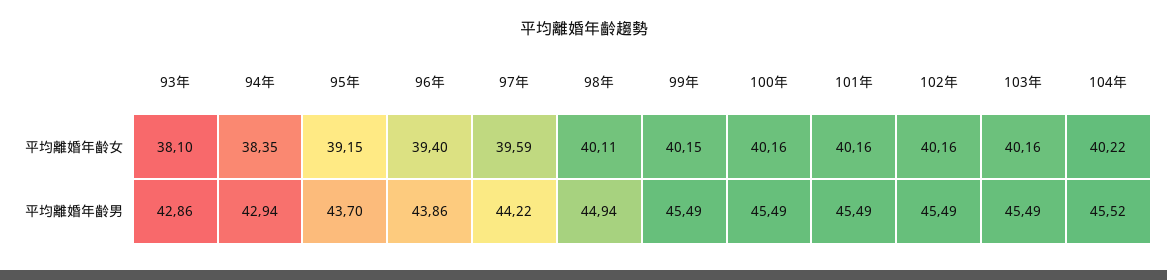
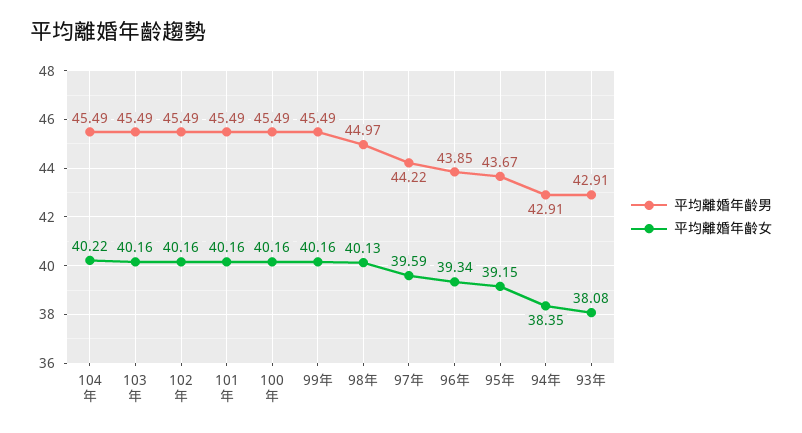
平均離婚年齡女, 93年: 38.1 -> 38.08
平均離婚年齡女, 96年: 39.4 -> 39.34
平均離婚年齡女, 98年: 40.11 -> 40.13
平均離婚年齡女, 99年: 40.15 -> 40.16
平均離婚年齡男, 93年: 42.86 -> 42.91
平均離婚年齡男, 94年: 42.94 -> 42.91
平均離婚年齡男, 95年: 43.7 -> 43.67
平均離婚年齡男, 96年: 43.86 -> 43.85
平均離婚年齡男, 98年: 44.94 -> 44.97
平均離婚年齡男, 104年: 45.52 -> 45.49

